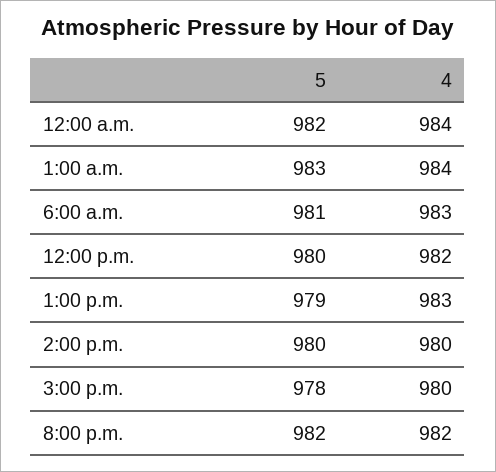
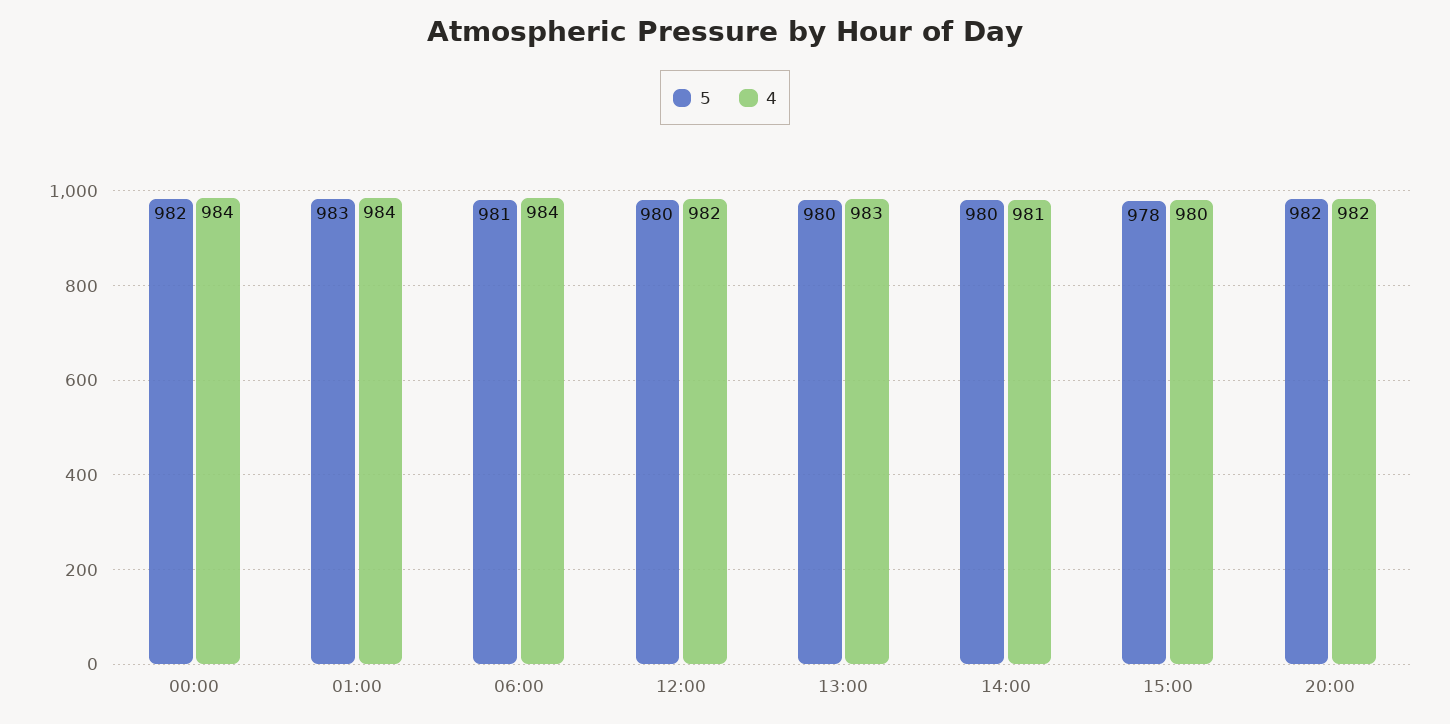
4, 6:00 a.m.: 983 -> 984
5, 1:00 p.m.: 979 -> 980
4, 2:00 p.m.: 980 -> 981

